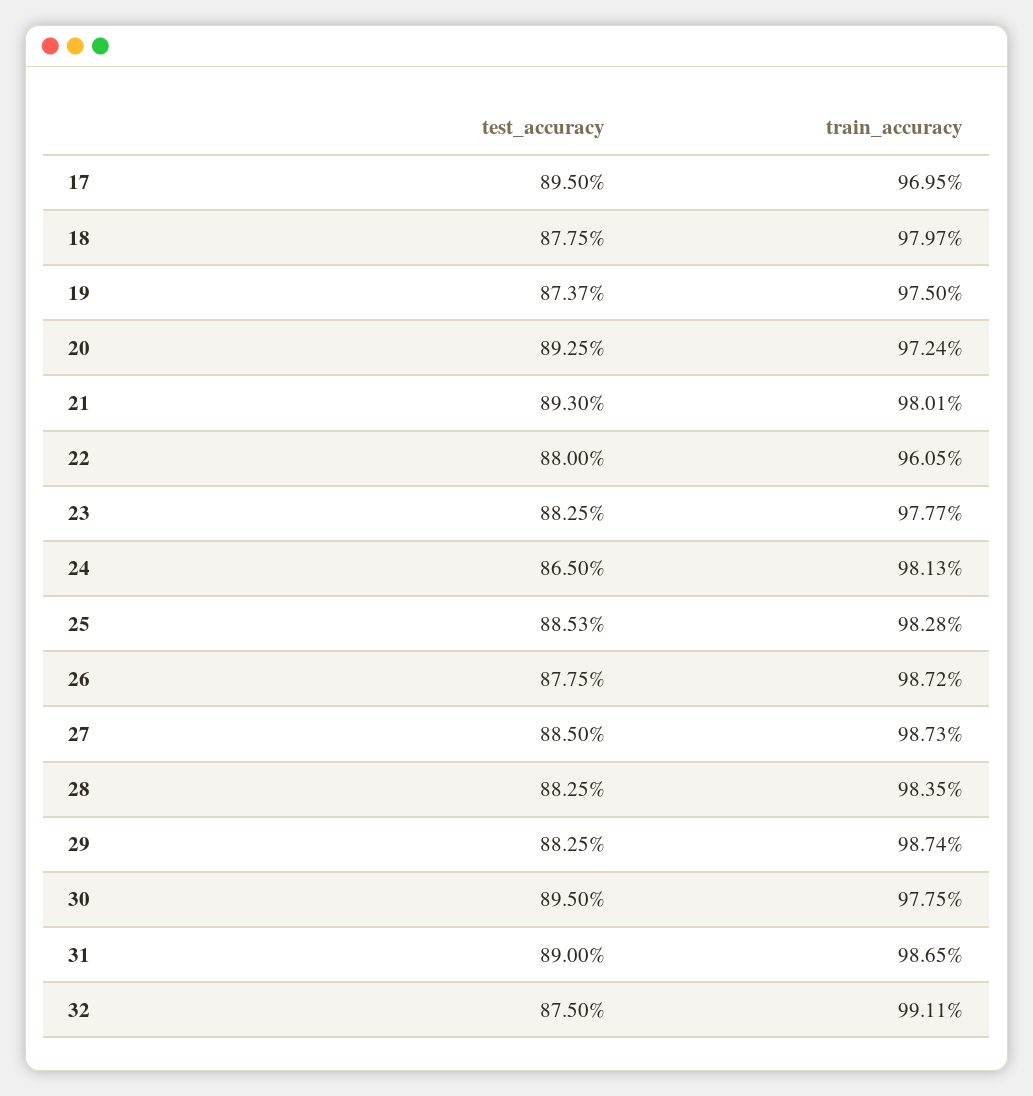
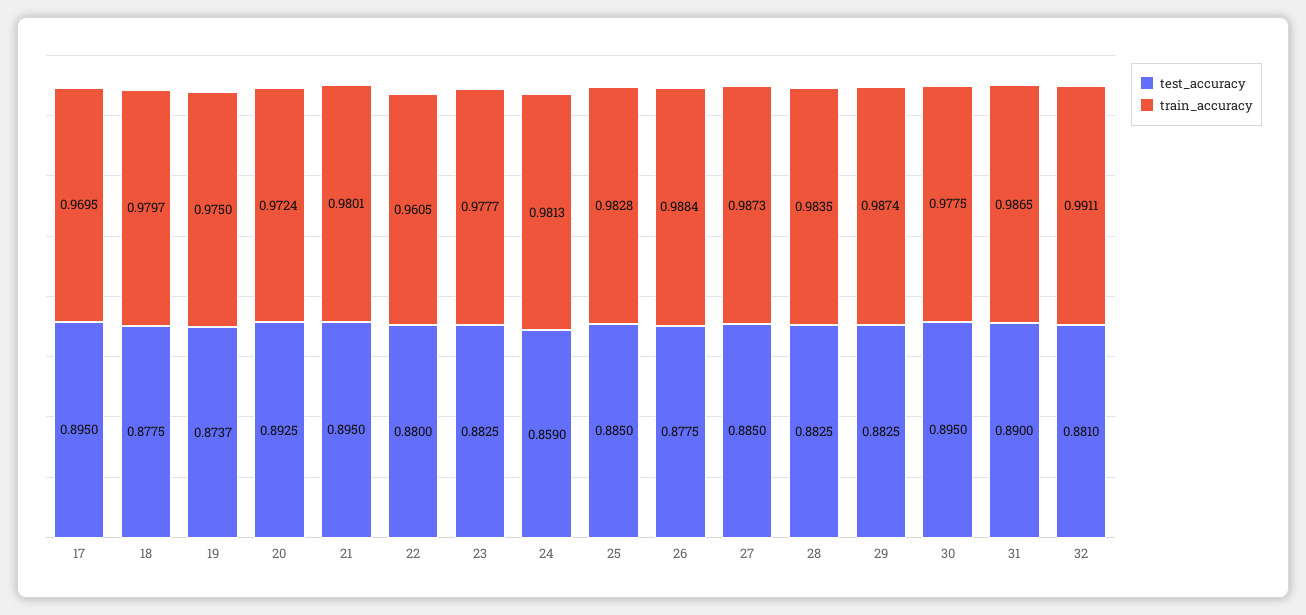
test_accuracy, 21: 0.893 -> 0.895
test_accuracy, 24: 0.865 -> 0.859
test_accuracy, 25: 0.8853 -> 0.885
train_accuracy, 26: 0.9872 -> 0.9884
test_accuracy, 32: 0.875 -> 0.881

